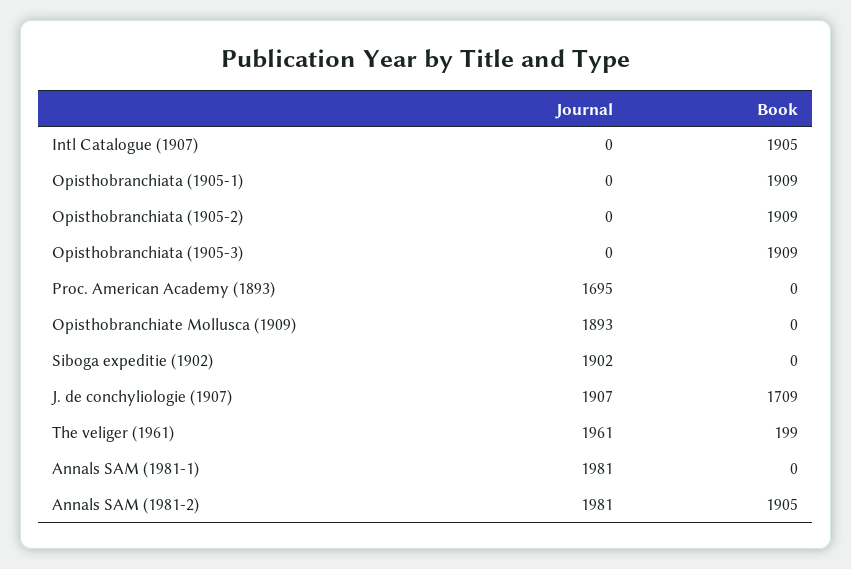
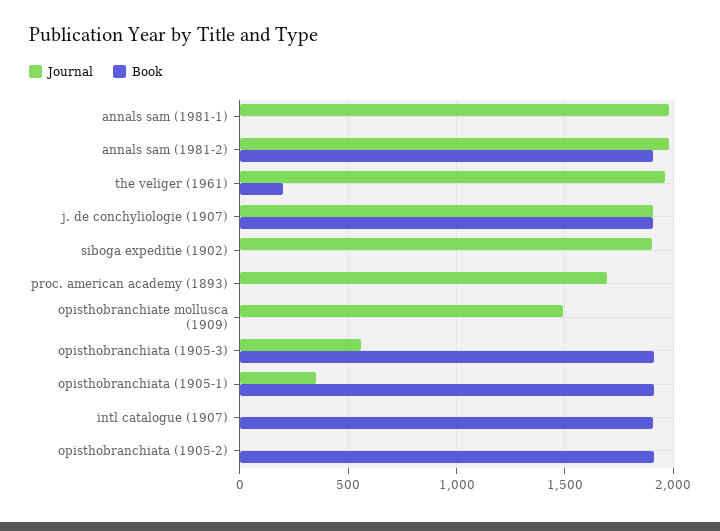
Journal, Opisthobranchiata (1905-1): 0 -> 350
Journal, Opisthobranchiata (1905-3): 0 -> 550
Journal, Opisthobranchiate Mollusca (1909): 1893 -> 1500
Book, J. de conchyliologie (1907): 1709 -> 1900

